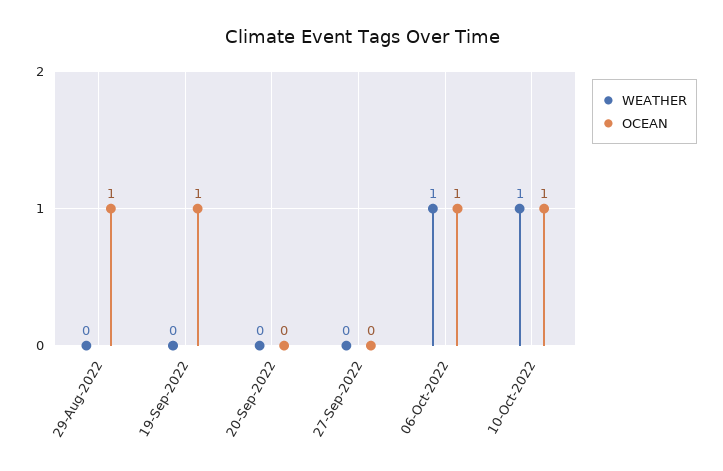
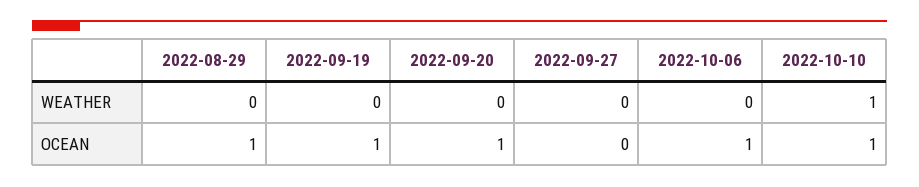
OCEAN, 20-Sep-2022: 0 -> 1
WEATHER, 06-Oct-2022: 1 -> 0

